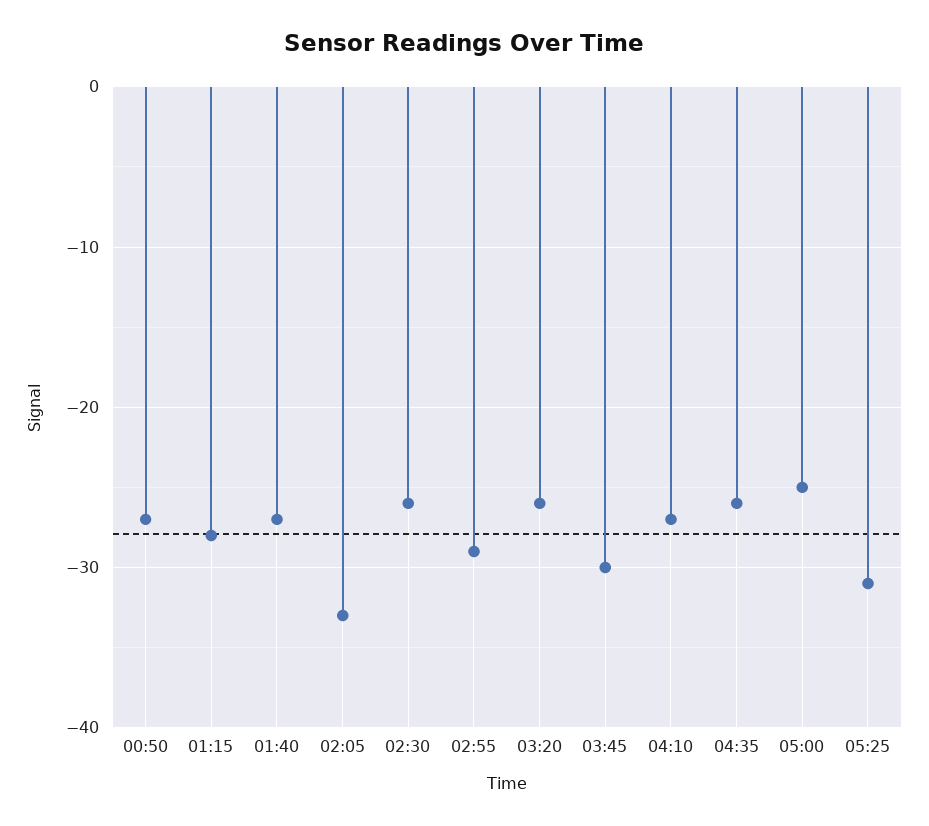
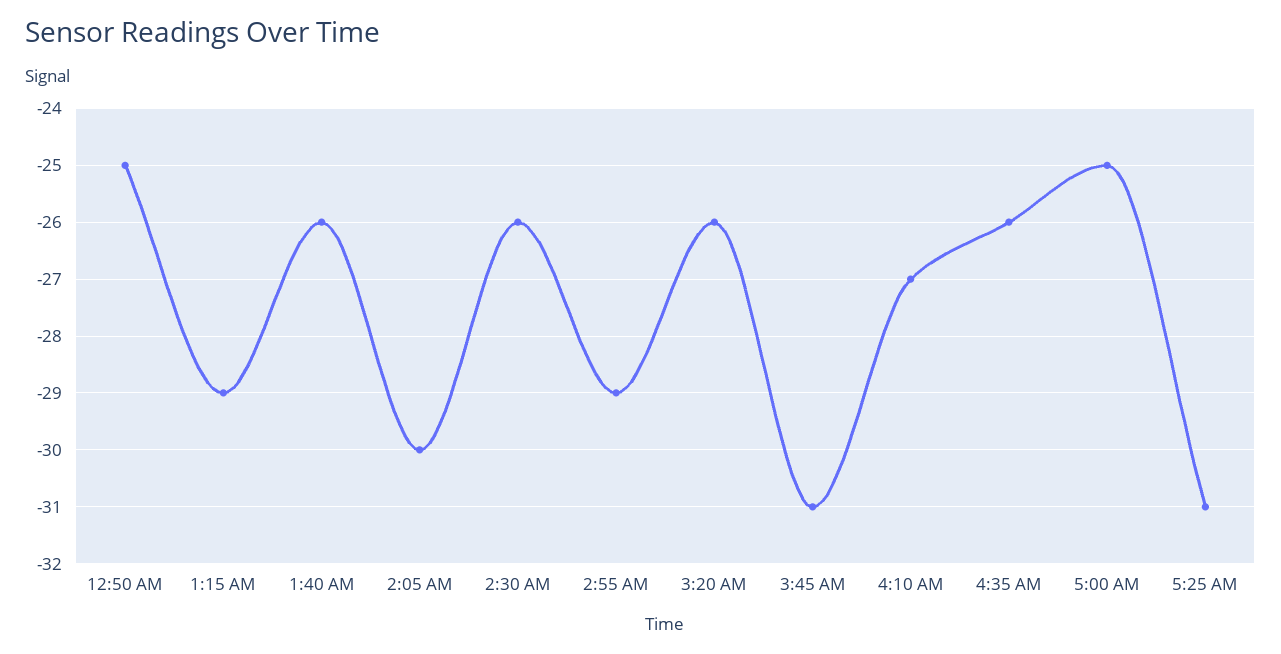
00:50: -27 -> -25
01:15: -28 -> -29
01:40: -27 -> -26
02:05: -33 -> -30
03:45: -30 -> -31

